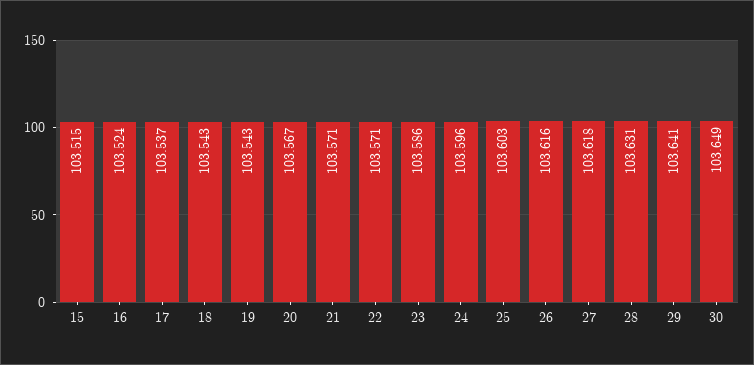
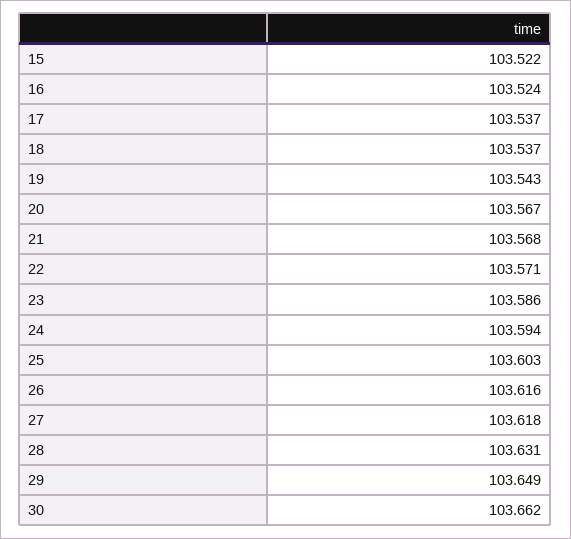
15: 103.515 -> 103.522
18: 103.543 -> 103.537
21: 103.571 -> 103.568
24: 103.596 -> 103.594
29: 103.641 -> 103.649
30: 103.649 -> 103.662

